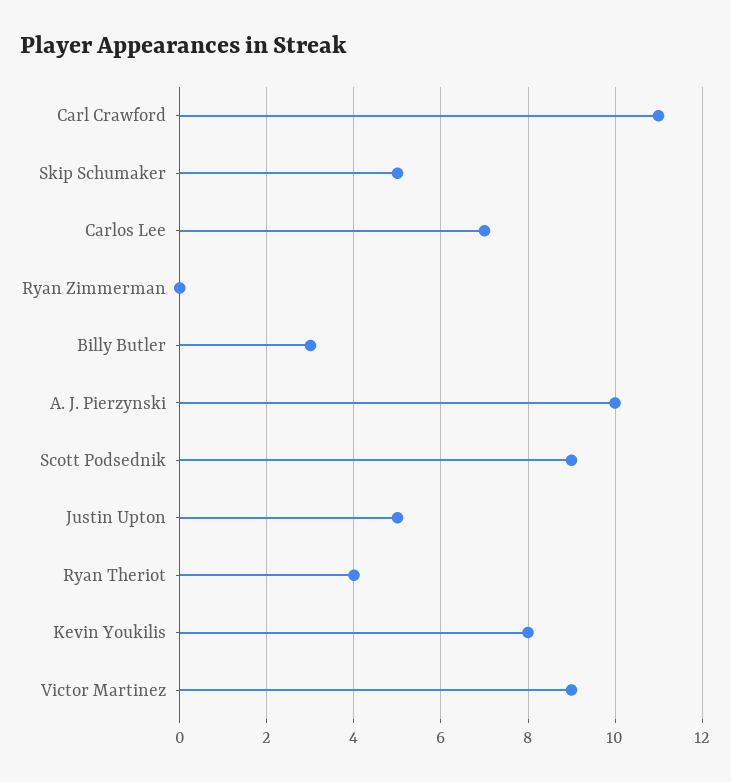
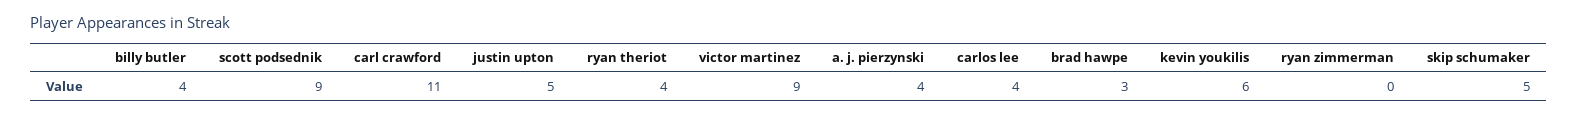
Carlos Lee: 7 -> 4
Billy Butler: 3 -> 4
A. J. Pierzynski: 10 -> 4
Kevin Youkilis: 8 -> 6
brad hawpe: none -> 3

